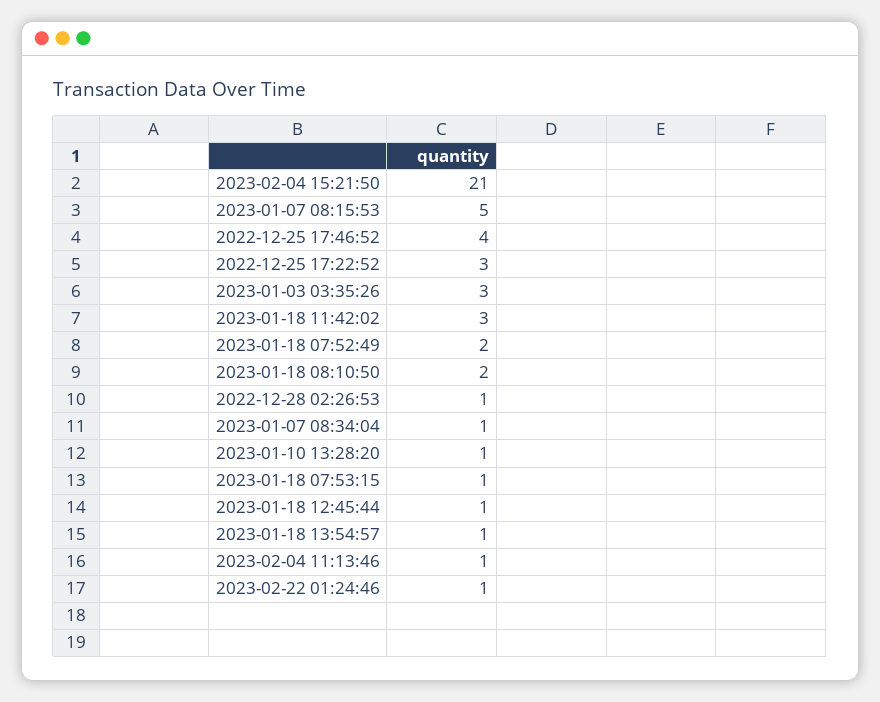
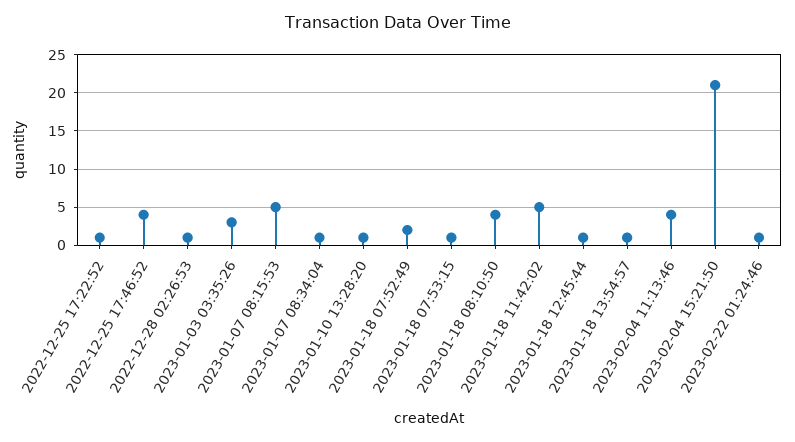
2022-12-25 17:22:52: 3 -> 1
2023-01-18 11:42:02: 3 -> 5
2023-01-18 08:10:50: 2 -> 4
2023-02-04 11:13:46: 1 -> 4

